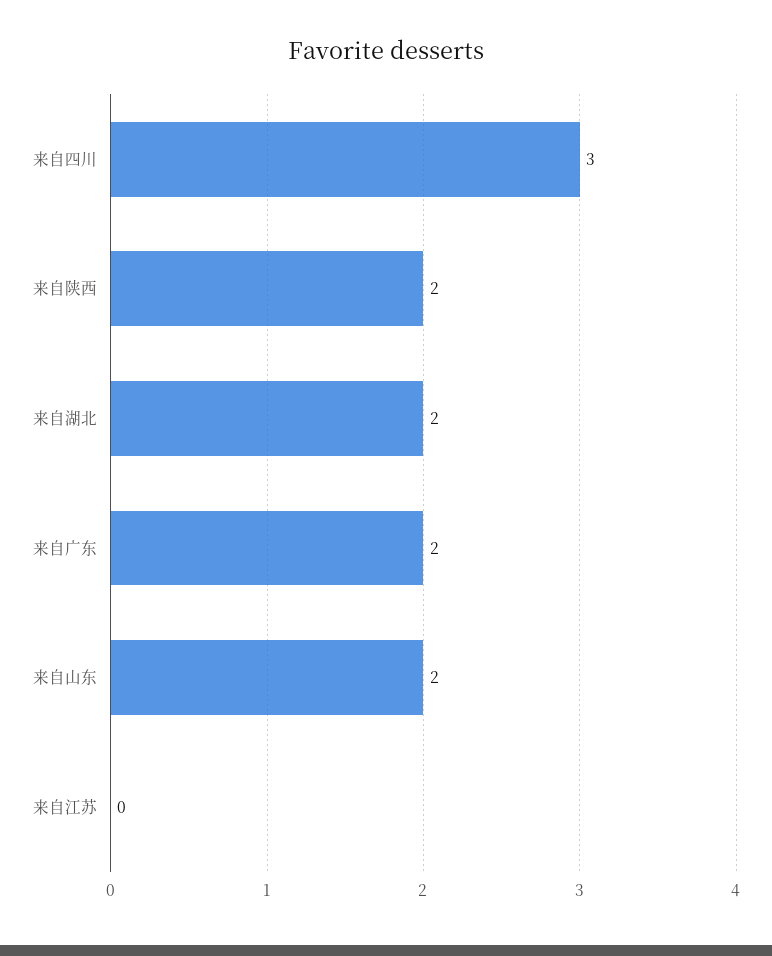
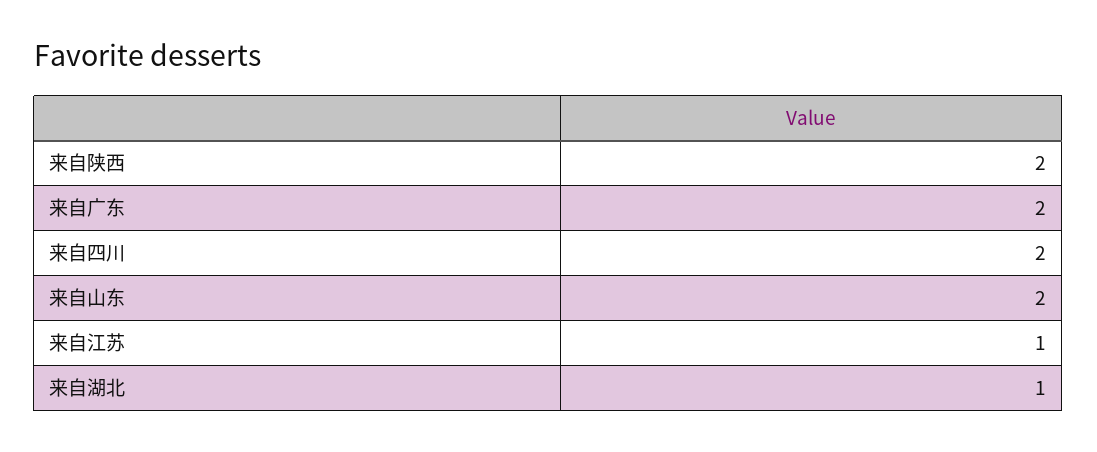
来自四川: 3 -> 2
来自湖北: 2 -> 1
来自江苏: 0 -> 1

